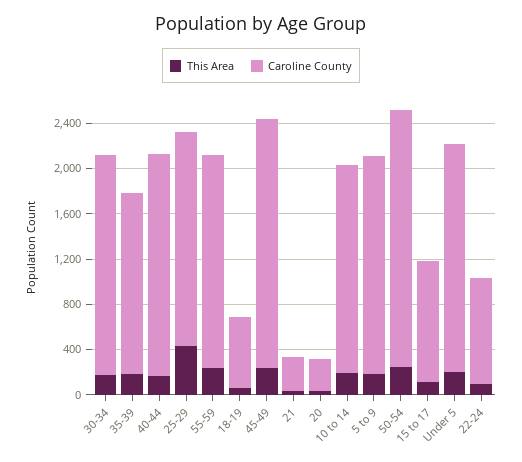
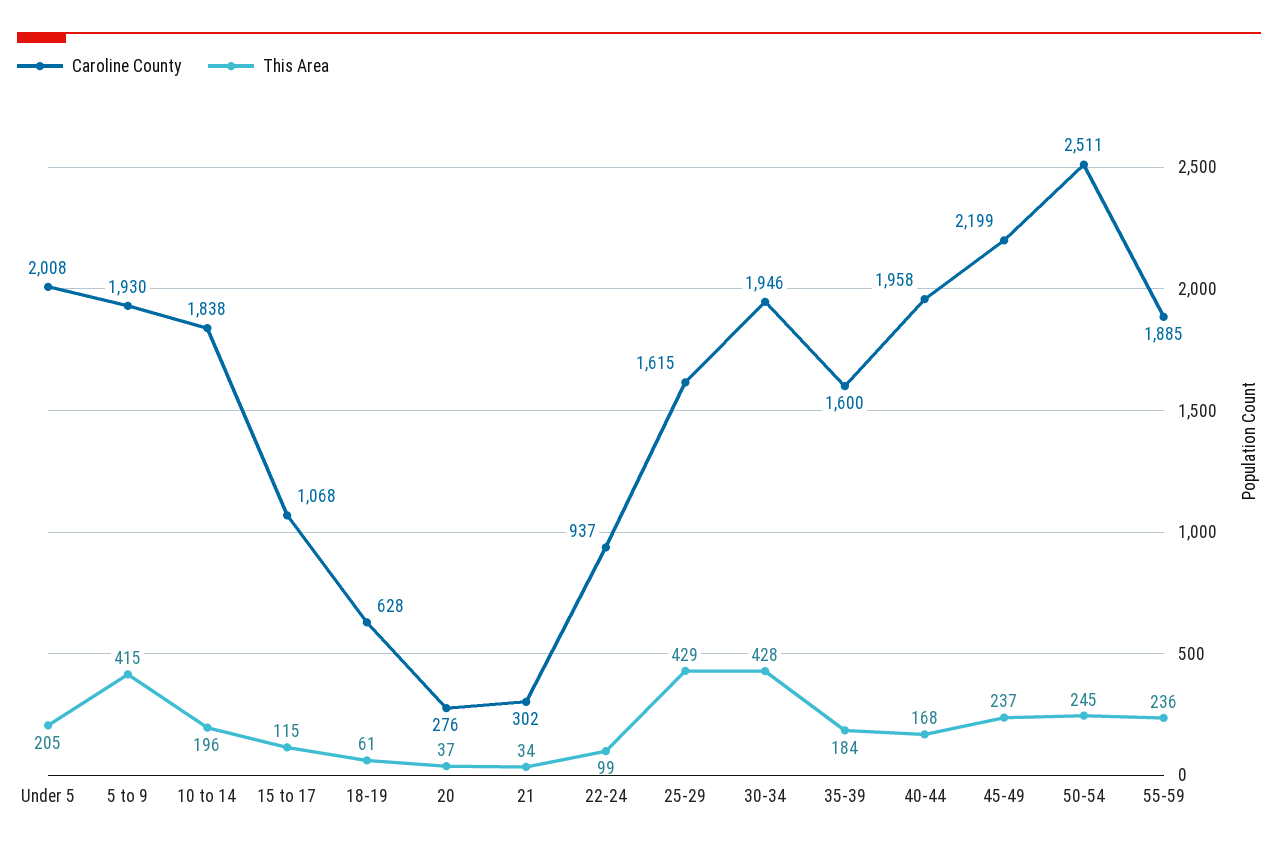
This Area, 30-34: 200 -> 428
Caroline County, 25-29: 1900 -> 1615
This Area, 5 to 9: 200 -> 415
Caroline County, 50-54: 2300 -> 2511

